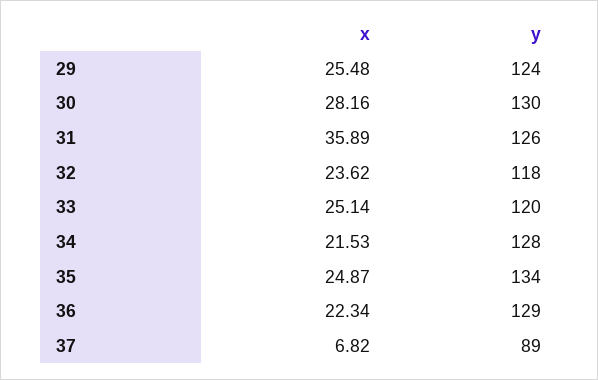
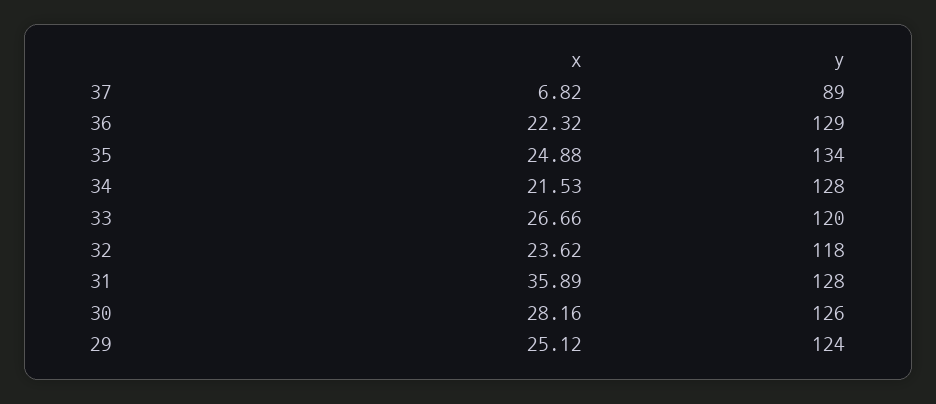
x, 29: 25.48 -> 25.12
y, 30: 130 -> 126
y, 31: 126 -> 128
x, 33: 25.14 -> 26.66
x, 35: 24.87 -> 24.88
x, 36: 22.34 -> 22.32

